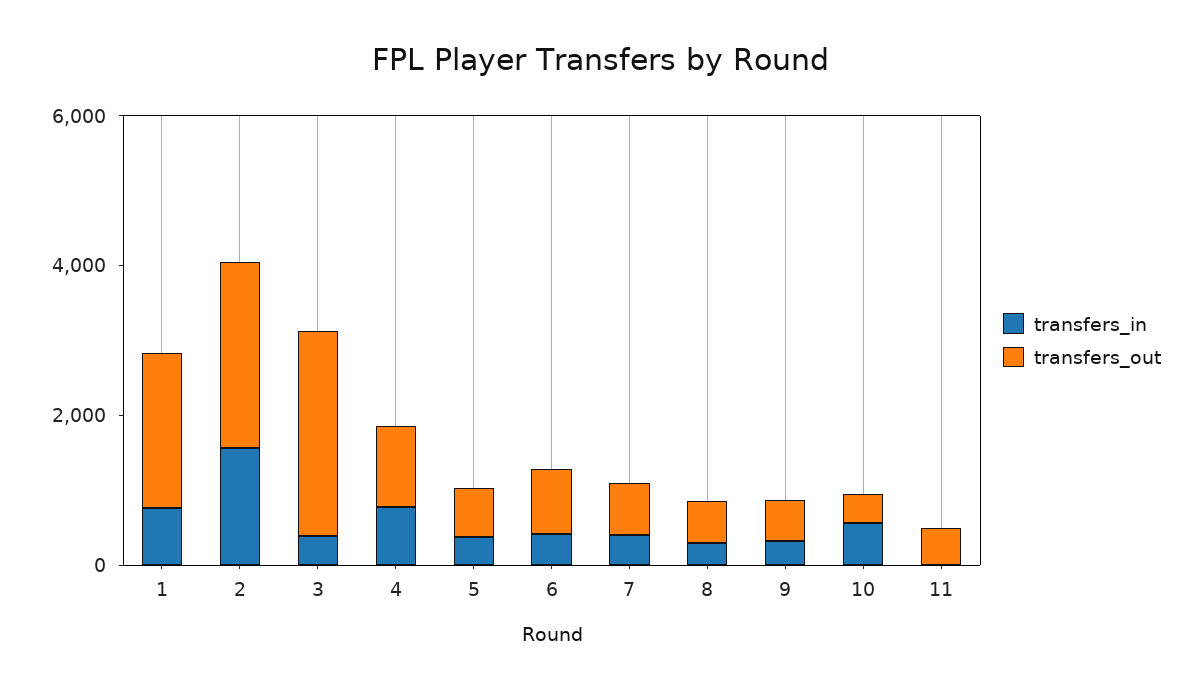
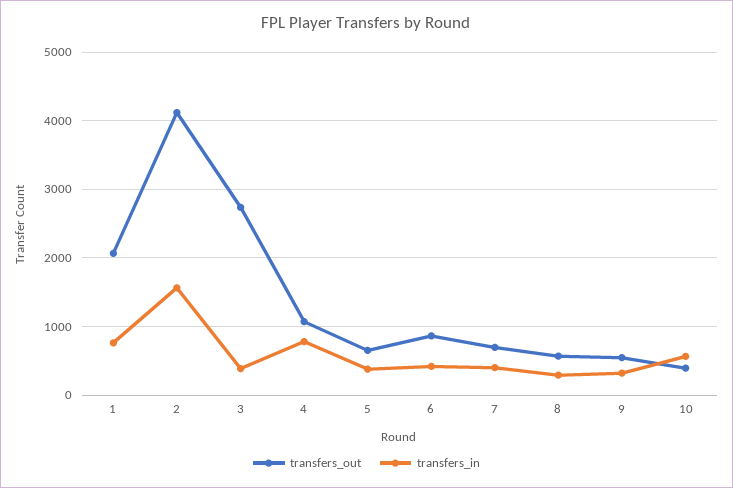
transfers_out, 2: 2500 -> 4100
transfers_in, 11: 0 -> none
transfers_out, 11: 500 -> none

